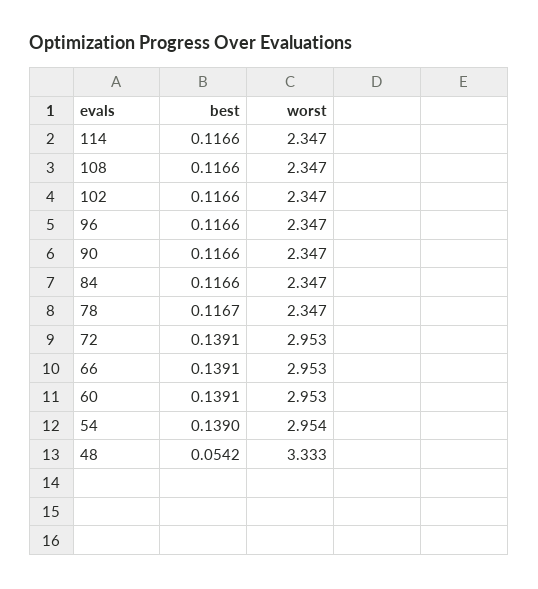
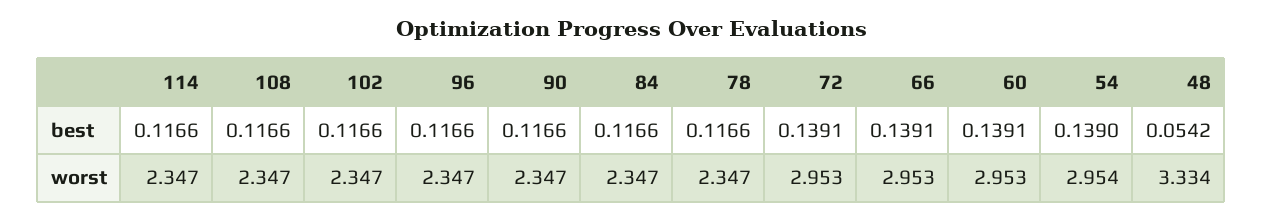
best, 78: 0.1167 -> 0.1166
worst, 48: 3.333 -> 3.334

